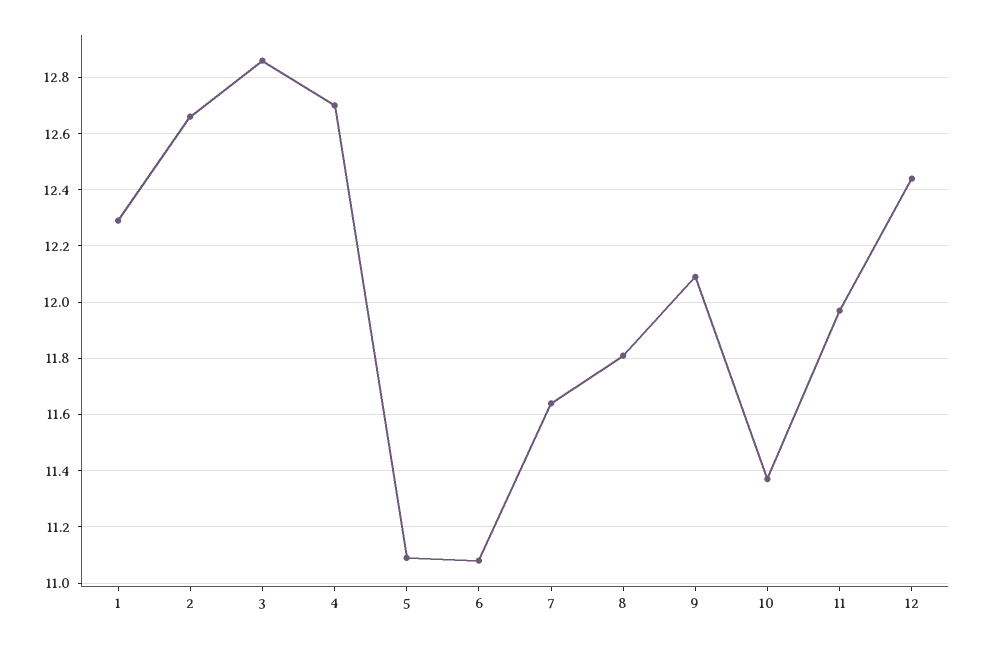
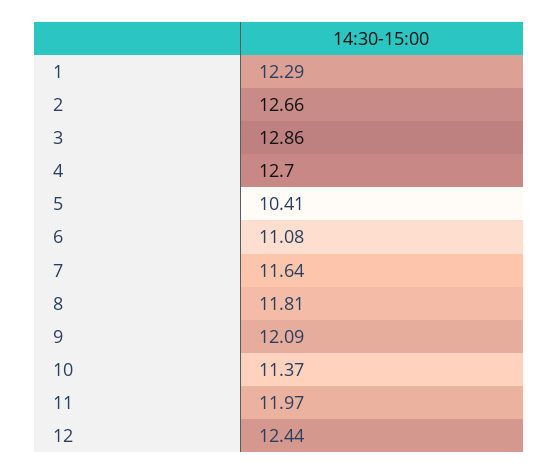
5: 11.1 -> 10.41

